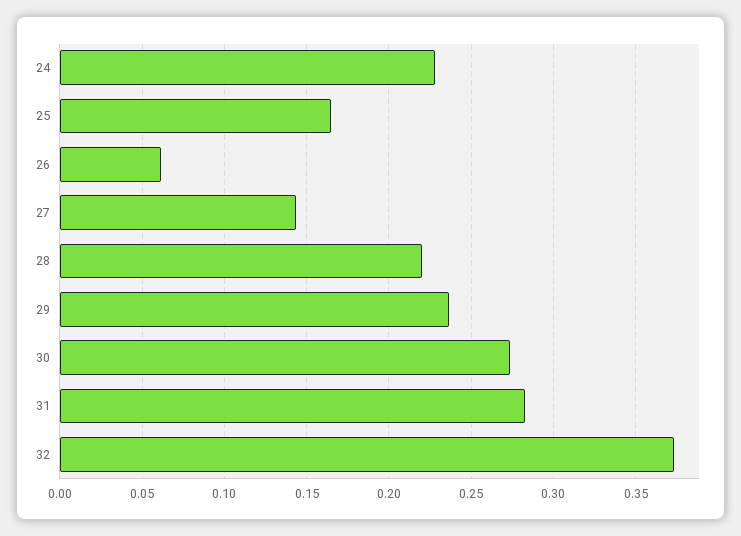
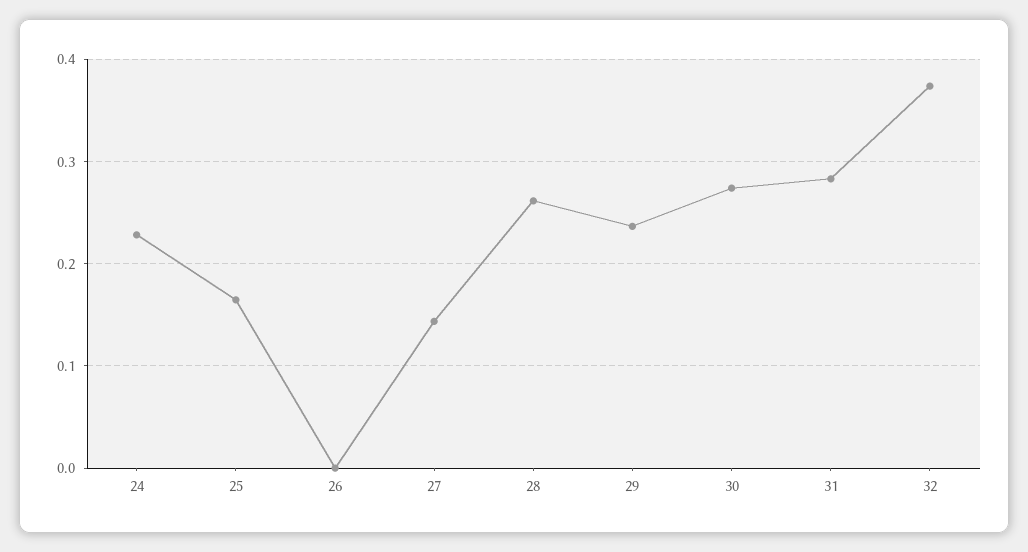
26: 0.06 -> 0
28: 0.22 -> 0.26

